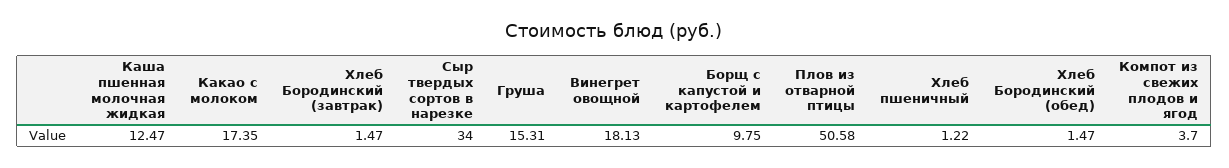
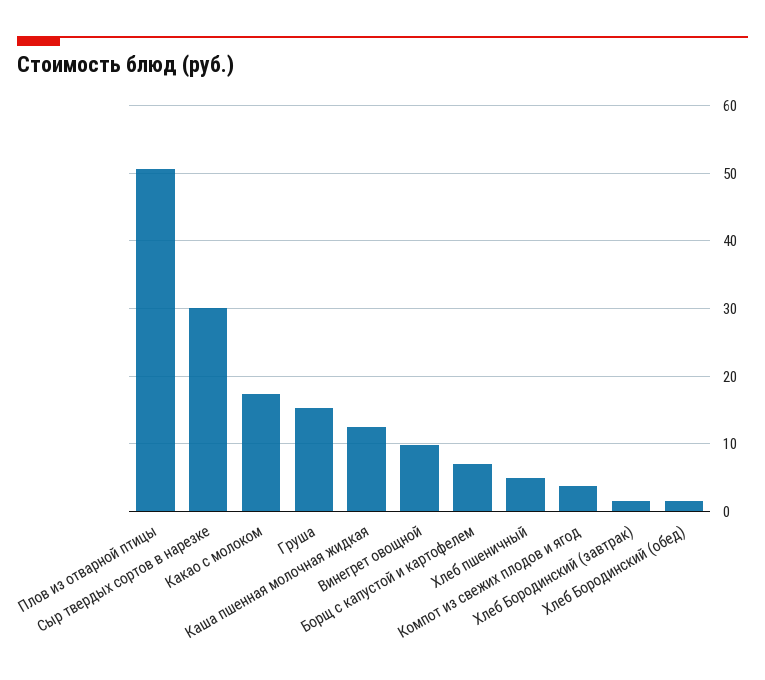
Сыр твердых сортов в нарезке: 34 -> 30
Винегрет овощной: 18.13 -> 10
Борщ с капустой и картофелем: 9.75 -> 7
Хлеб пшеничный: 1.22 -> 5

